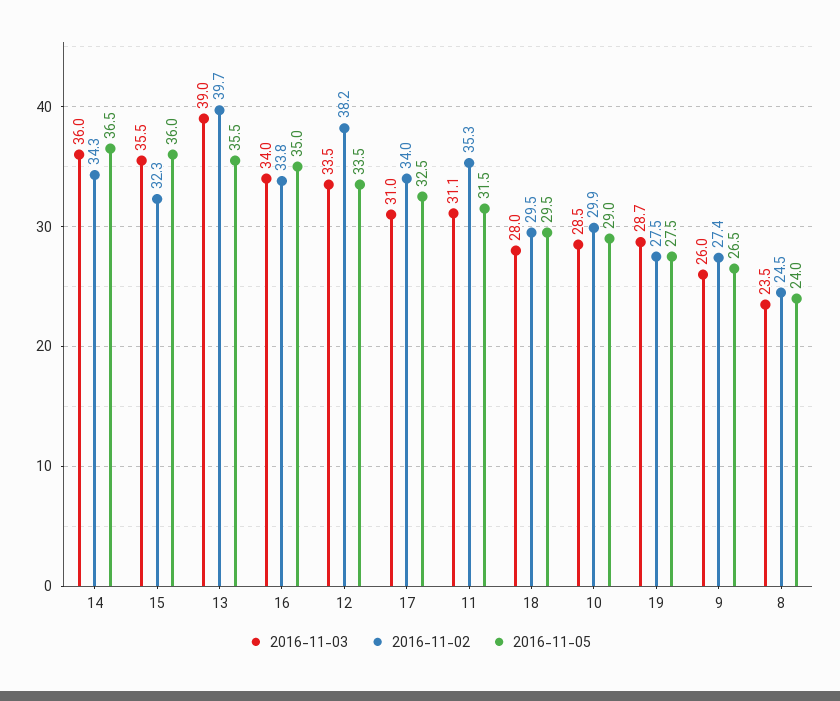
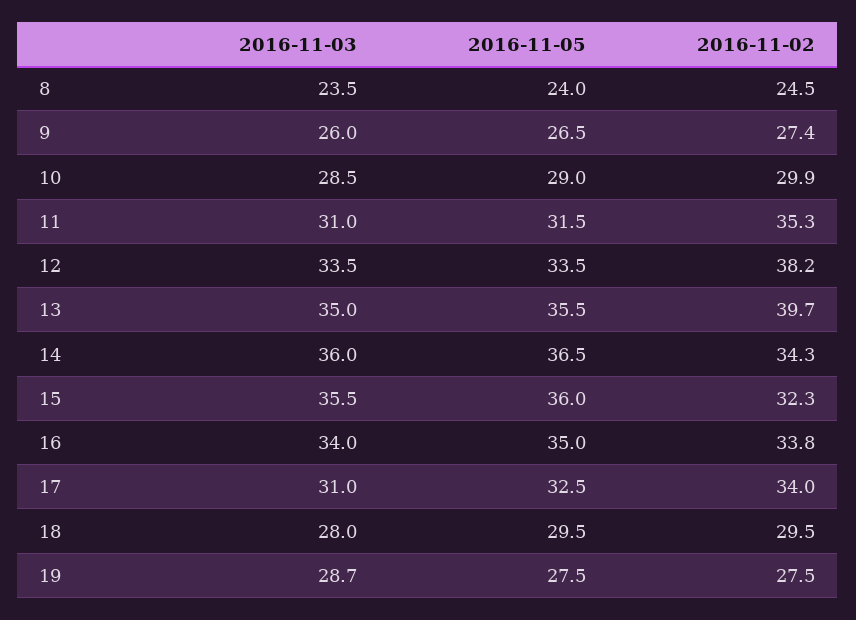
2016-11-03, 13: 39 -> 35
2016-11-03, 11: 31.1 -> 31

